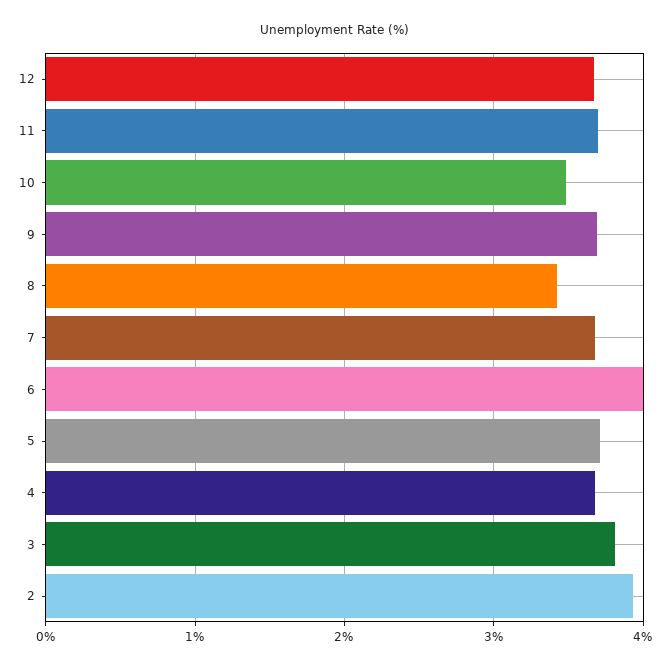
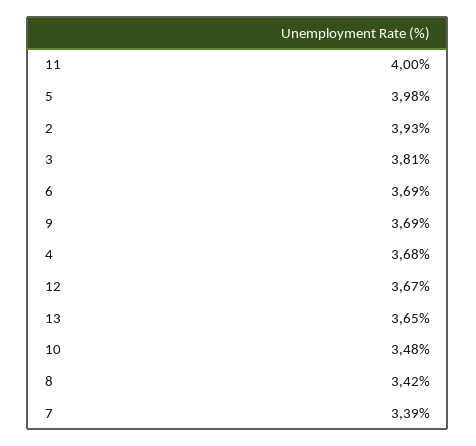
11: 3.7 -> 4
7: 3.7 -> 3.39
6: 4 -> 3.69
5: 3.7 -> 3.98
13: none -> 3.65

